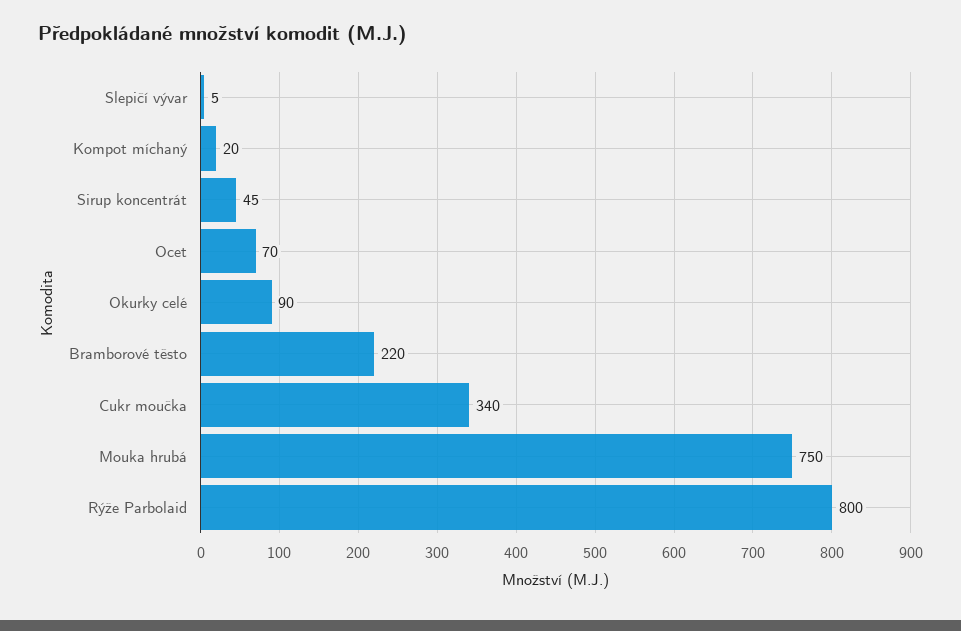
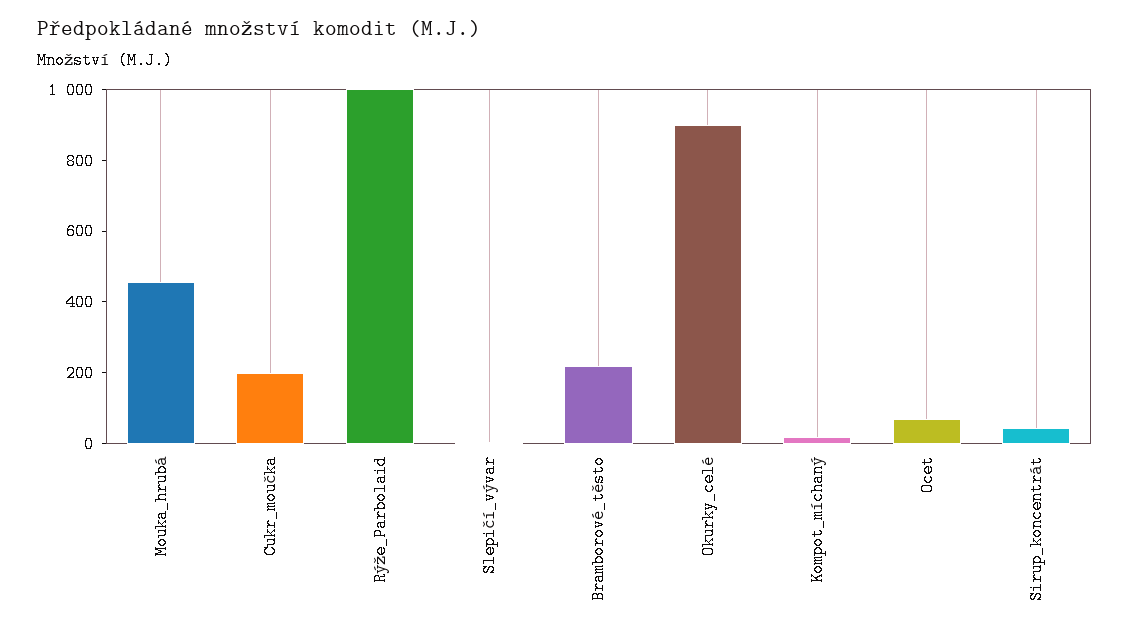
Okurky celé: 90 -> 900
Cukr moučka: 340 -> 200
Mouka hrubá: 750 -> 450
Rýže Parbolaid: 800 -> 1000

